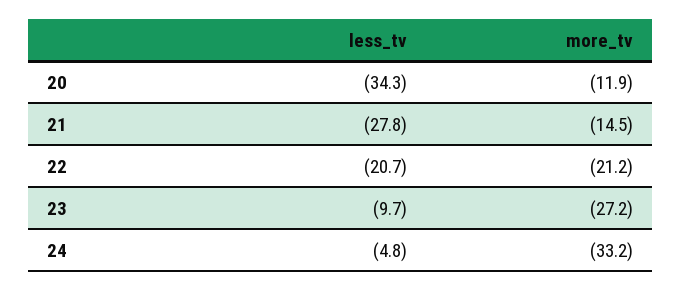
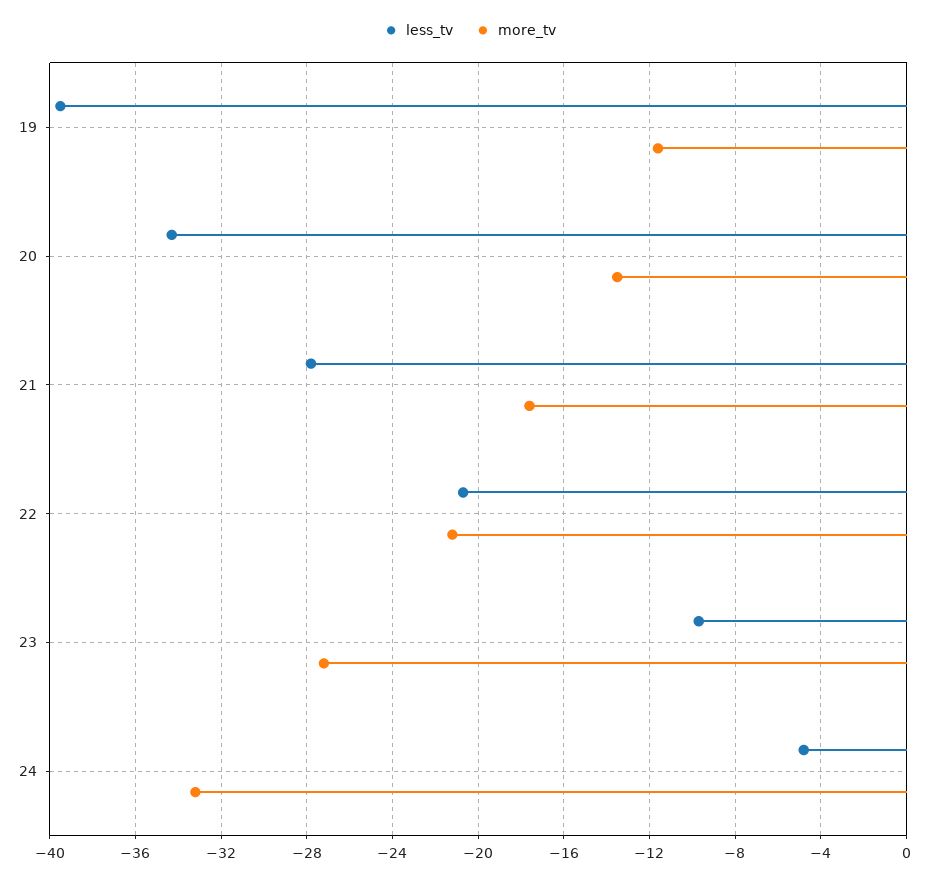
more_tv, 20: -11.9 -> -13.5
more_tv, 21: -14.5 -> -17.5
less_tv, 19: none -> -39.5
more_tv, 19: none -> -11.5

